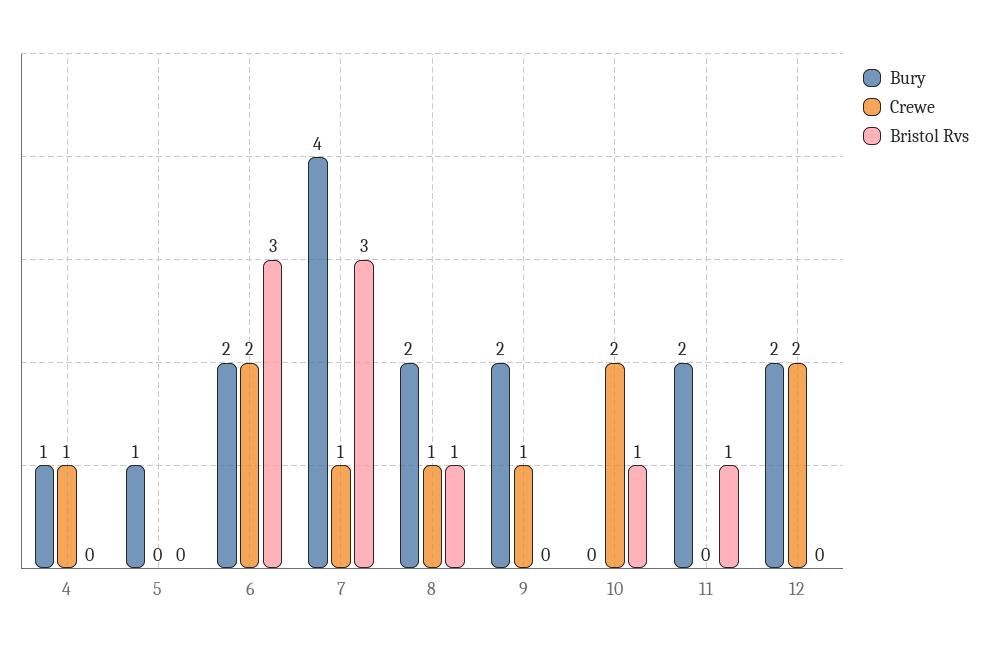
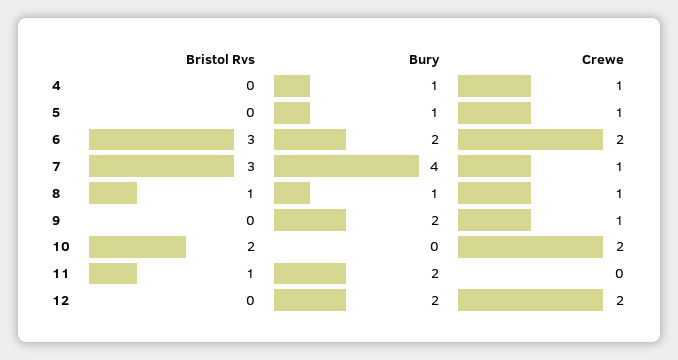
Crewe, 5: 0 -> 1
Bury, 8: 2 -> 1
Bristol Rvs, 10: 1 -> 2

